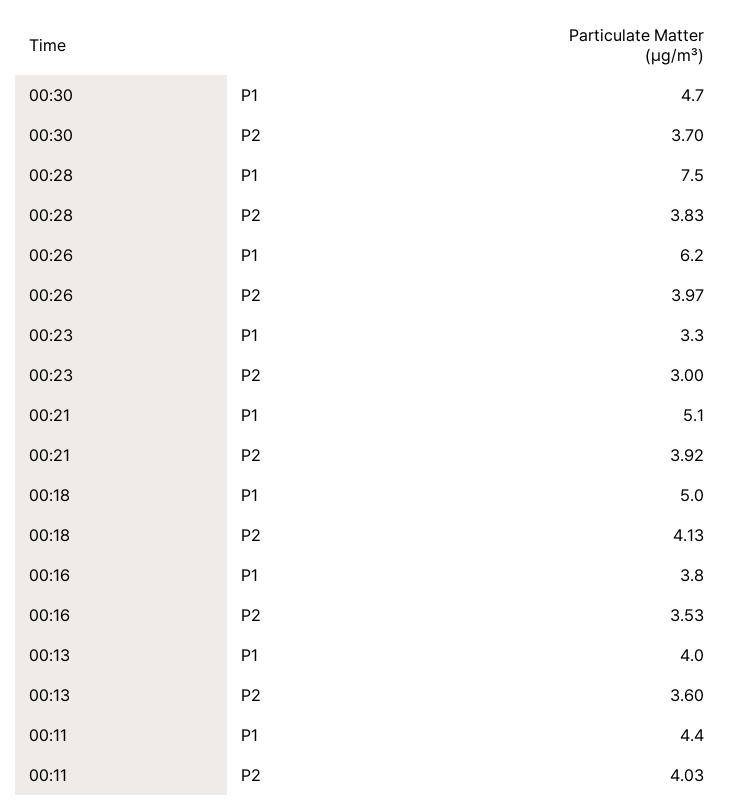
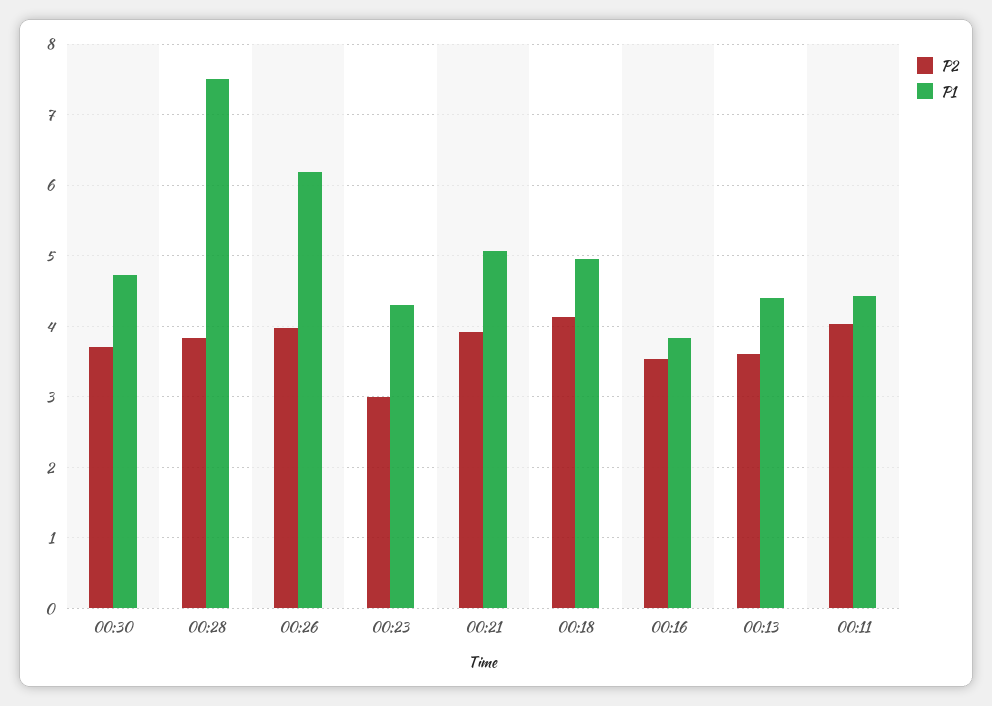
P1, 00:23: 3.3 -> 4.3
P1, 00:13: 4 -> 4.4

